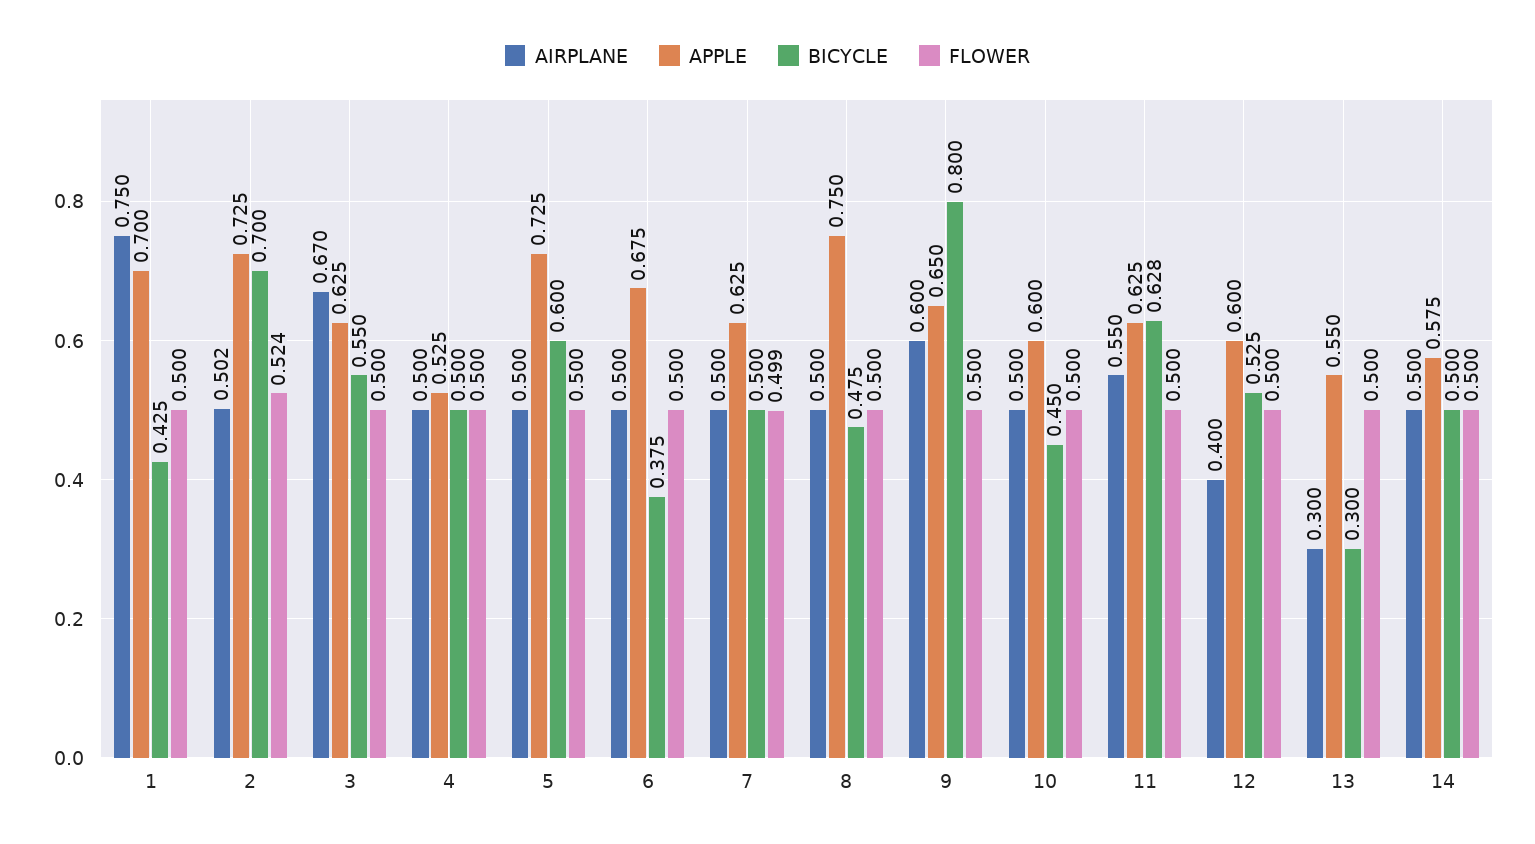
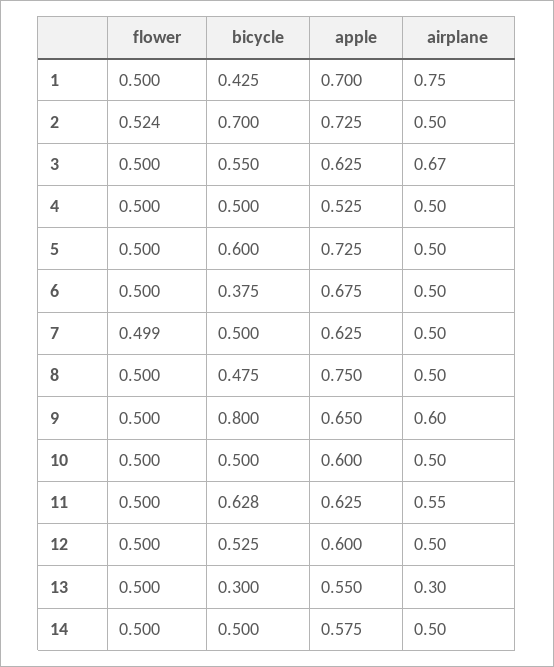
AIRPLANE, 2: 0.502 -> 0.5
BICYCLE, 10: 0.45 -> 0.5
AIRPLANE, 12: 0.4 -> 0.5

